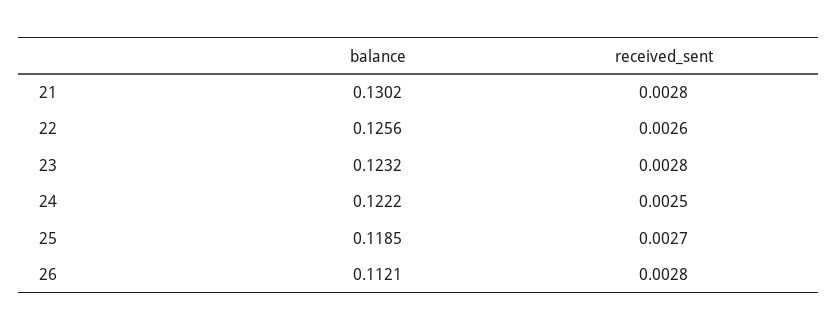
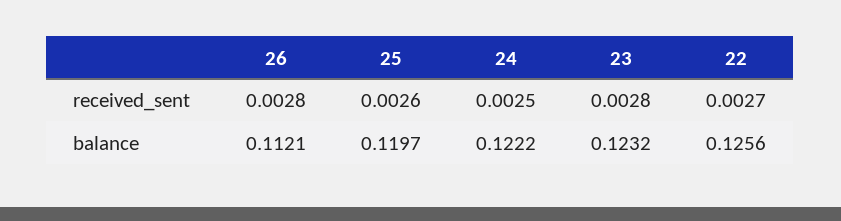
balance, 21: 0.1302 -> none
received_sent, 21: 0.0028 -> none
received_sent, 22: 0.0026 -> 0.0027
balance, 25: 0.1185 -> 0.1197
received_sent, 25: 0.0027 -> 0.0026

